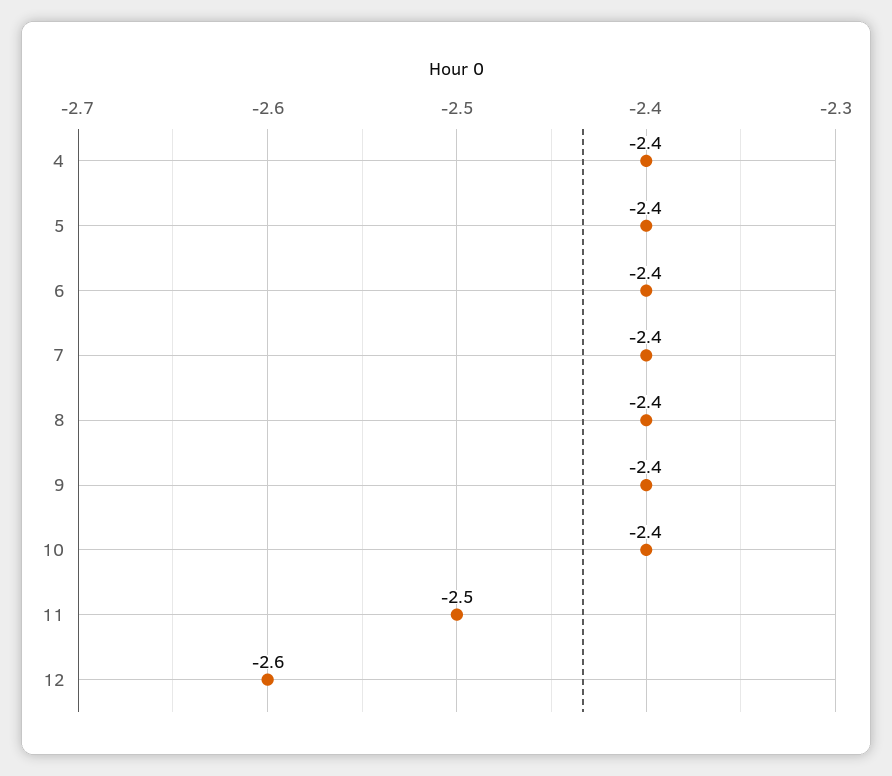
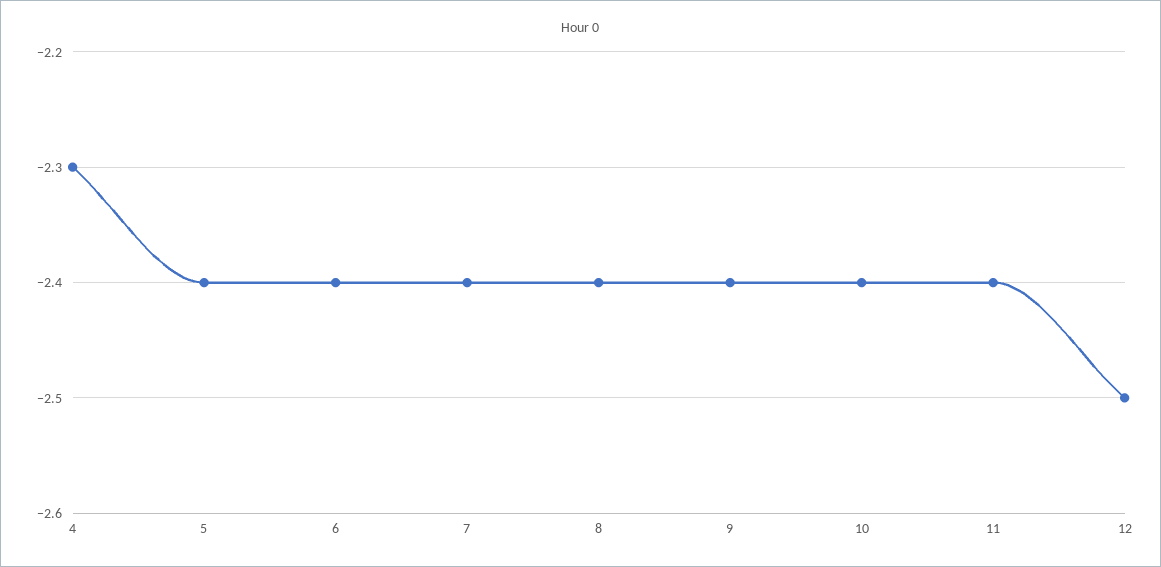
4: -2.4 -> -2.3
11: -2.5 -> -2.4
12: -2.6 -> -2.5

